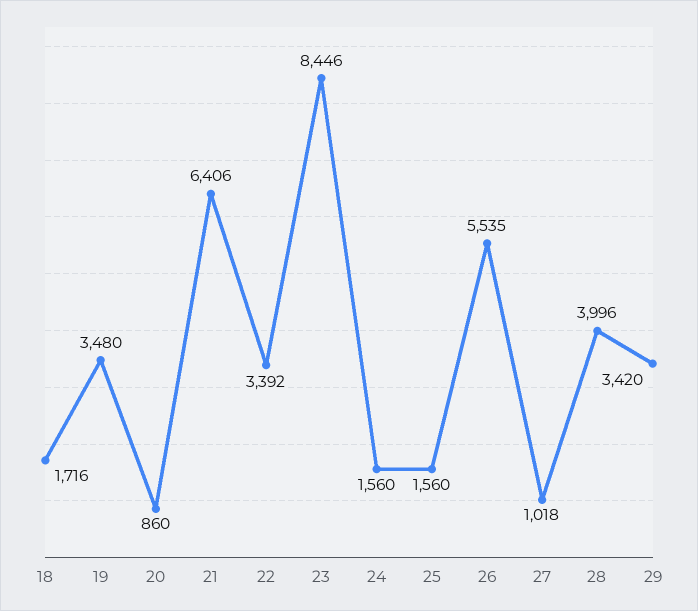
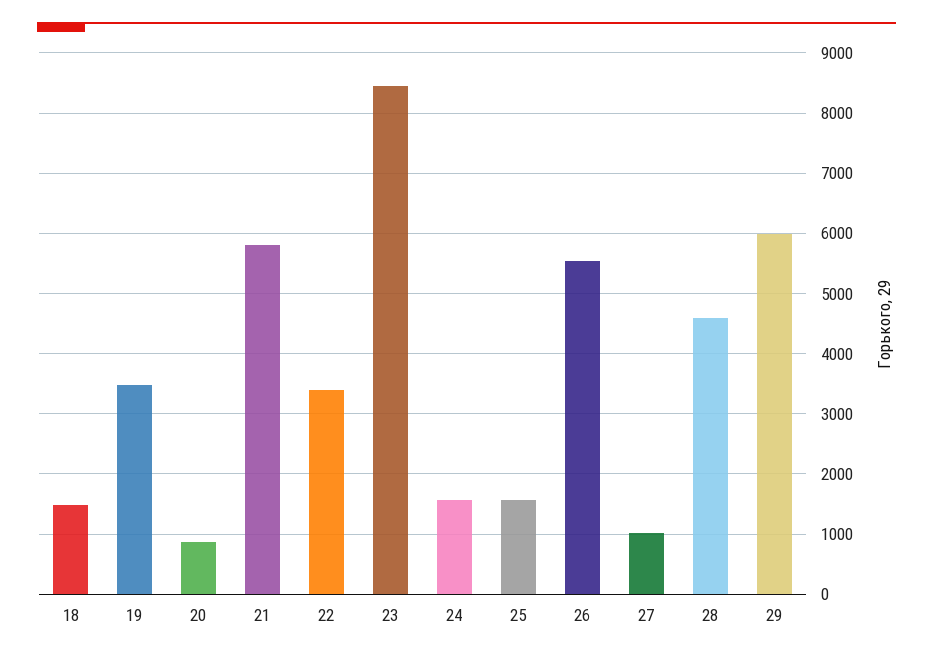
18: 1716 -> 1500
21: 6406 -> 5800
28: 3996 -> 4600
29: 3420 -> 6000

